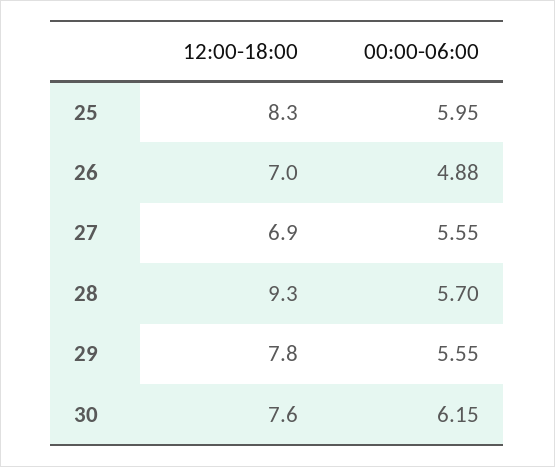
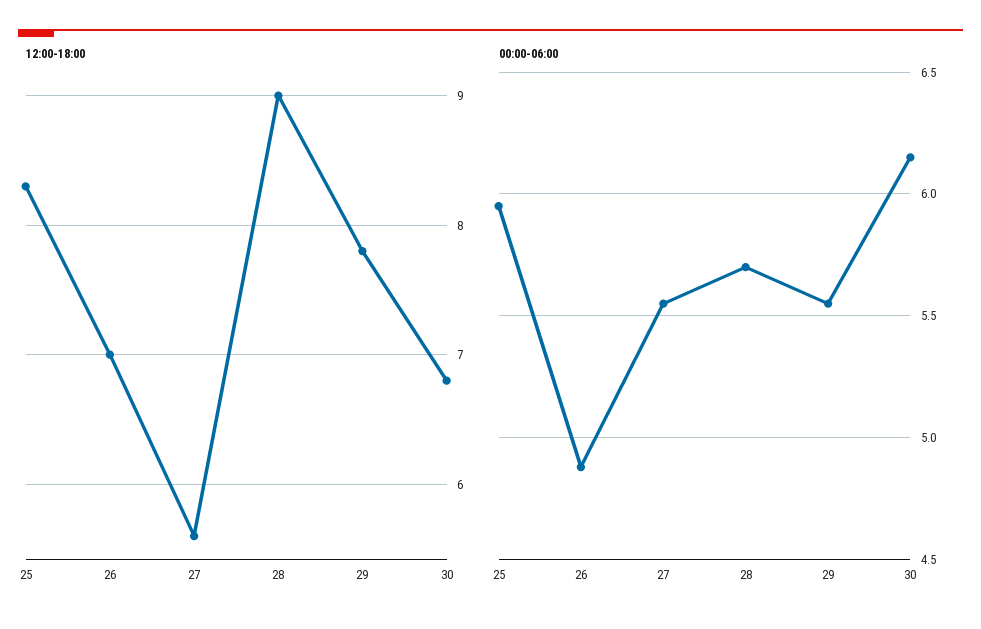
12:00-18:00, 27: 6.9 -> 5.6
12:00-18:00, 28: 9.3 -> 9
12:00-18:00, 30: 7.6 -> 6.8

